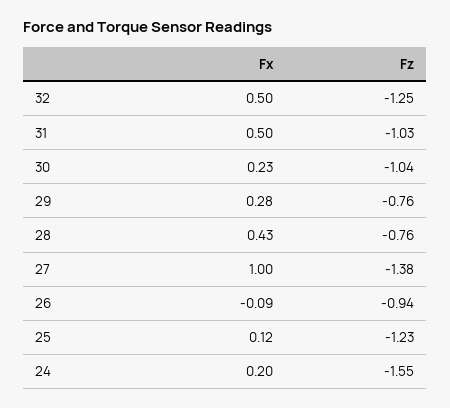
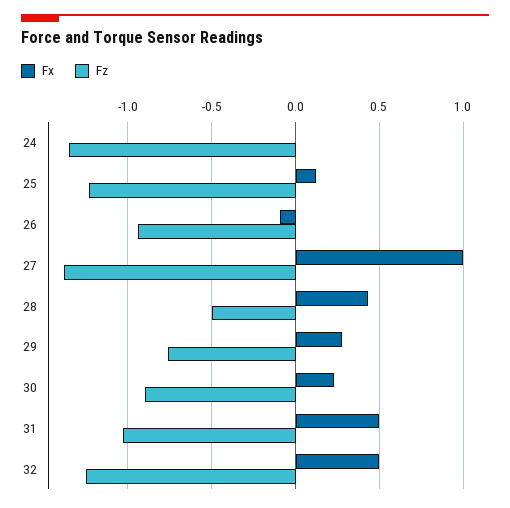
Fz, 30: -1.04 -> -0.9
Fz, 28: -0.76 -> -0.5
Fx, 24: 0.2 -> 0
Fz, 24: -1.55 -> -1.35

